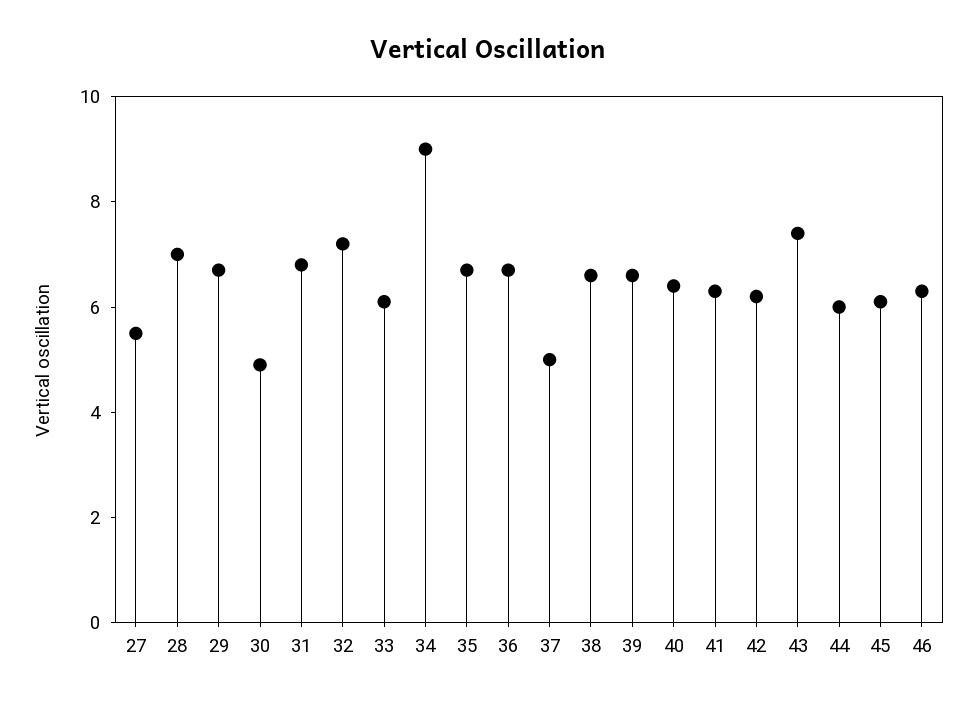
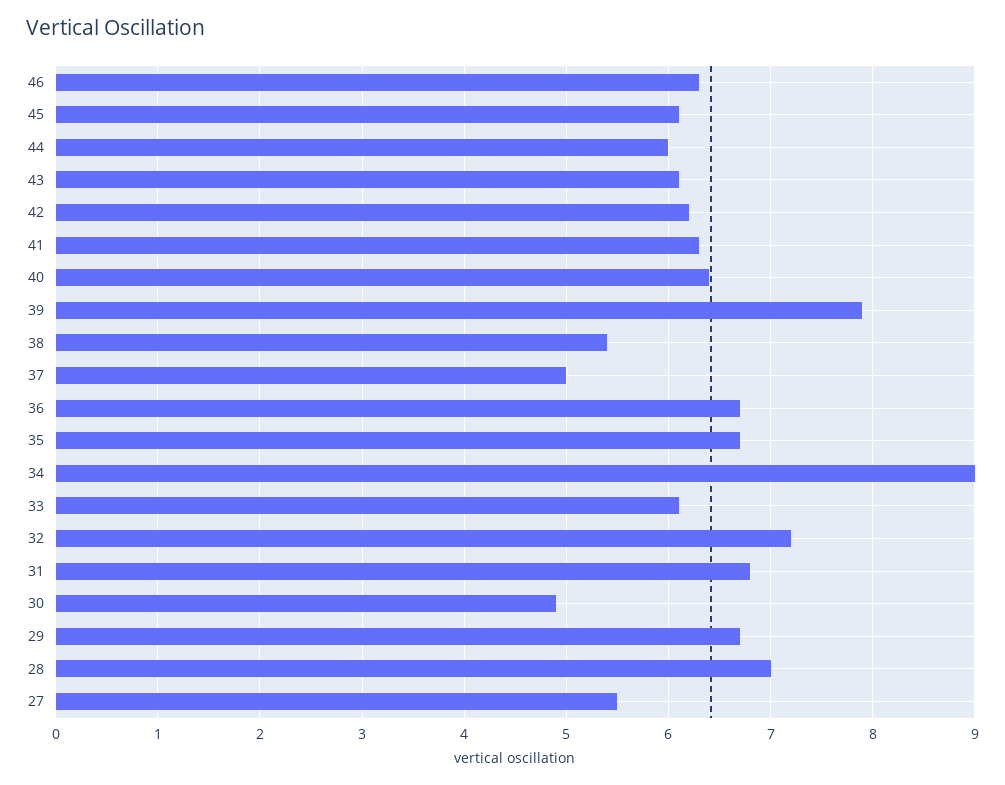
38: 6.5 -> 5.4
39: 6.5 -> 7.9
43: 7.5 -> 6.1

